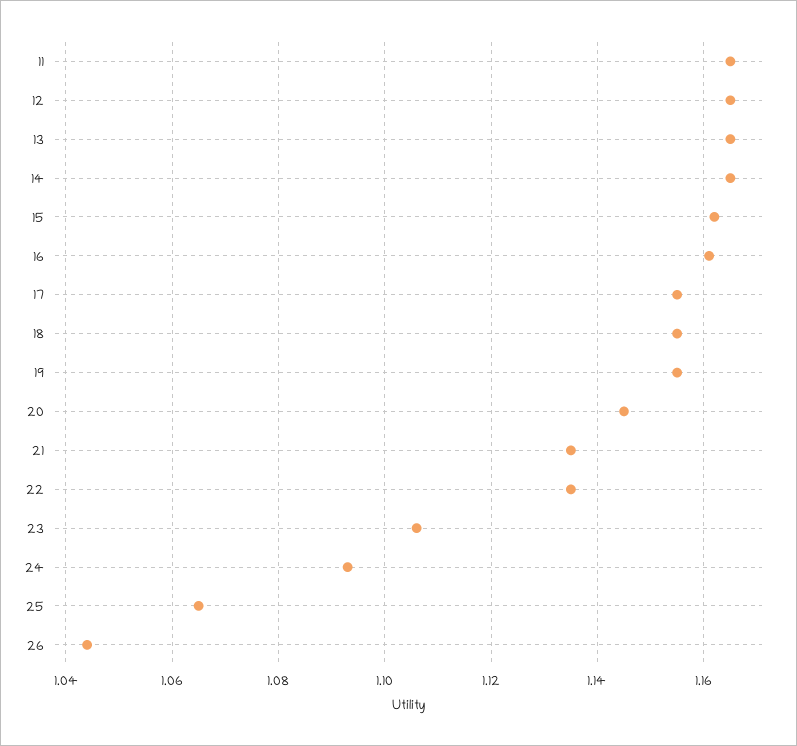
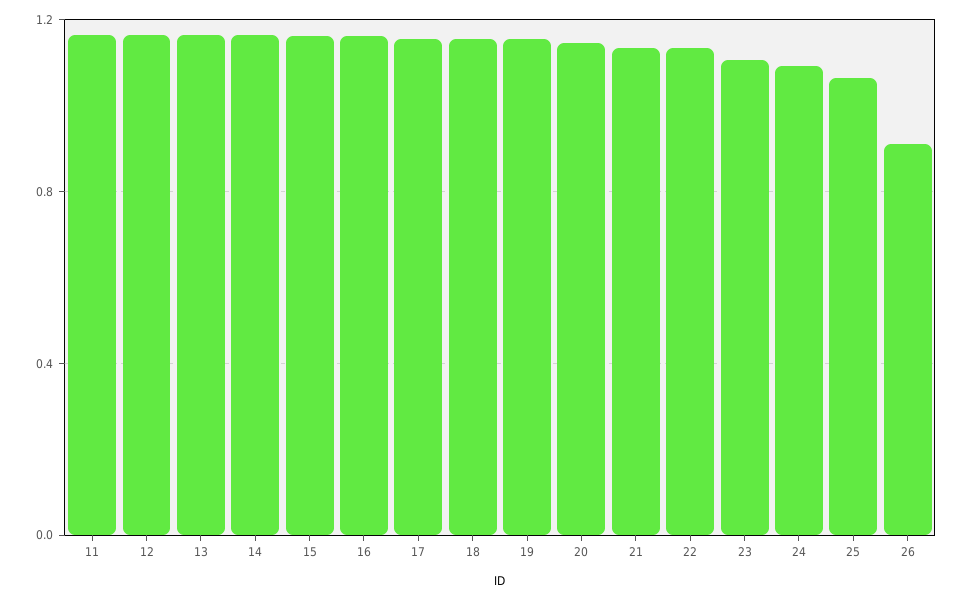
26: 1.045 -> 0.9

